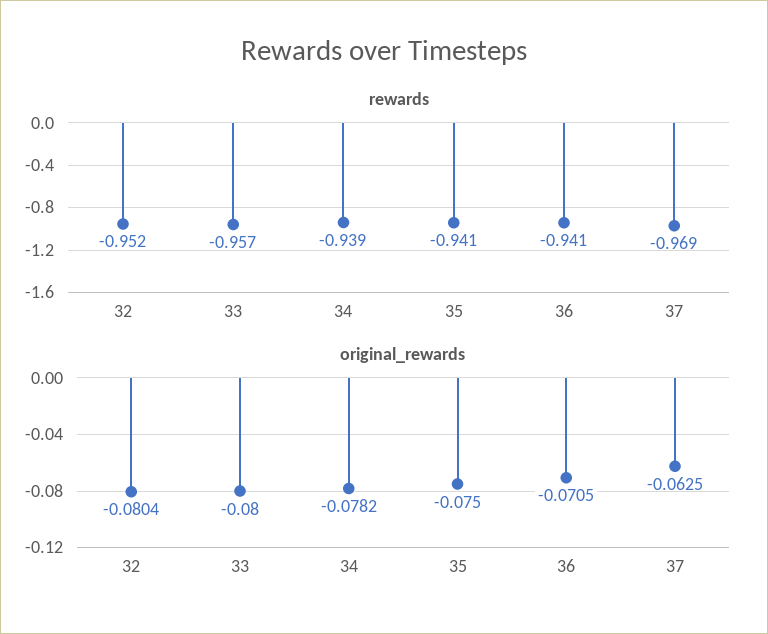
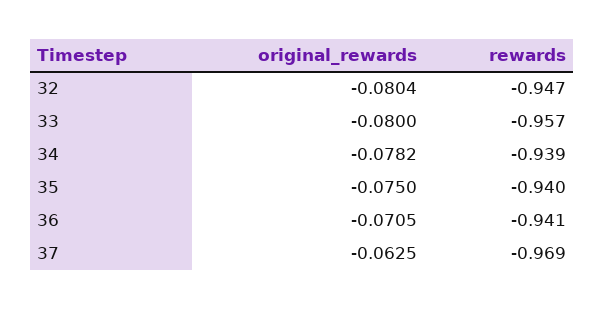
rewards, 32: -0.952 -> -0.947
rewards, 35: -0.941 -> -0.94

